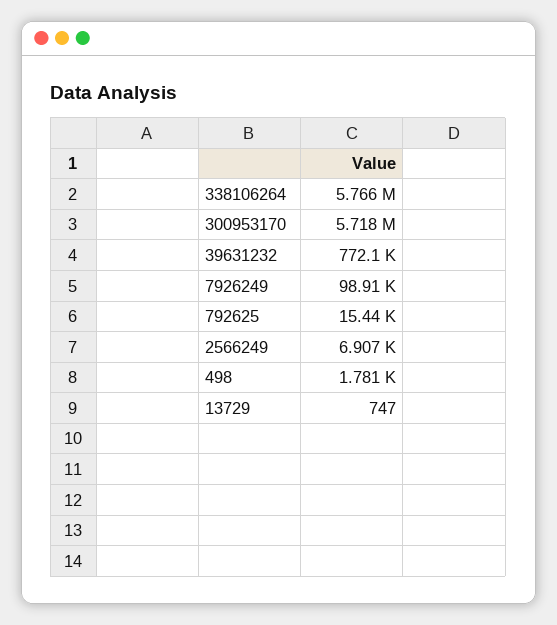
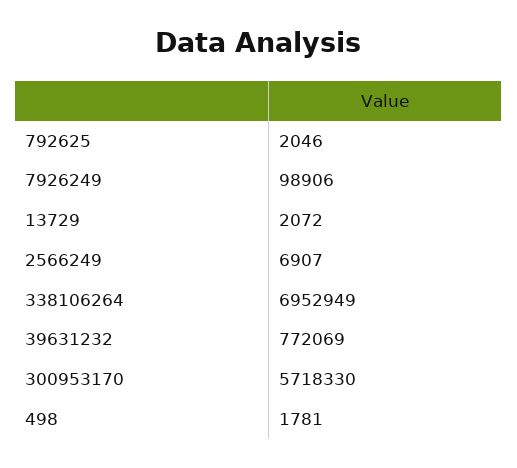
338106264: 5766000 -> 6952949
792625: 15440 -> 2046
13729: 747 -> 2072

